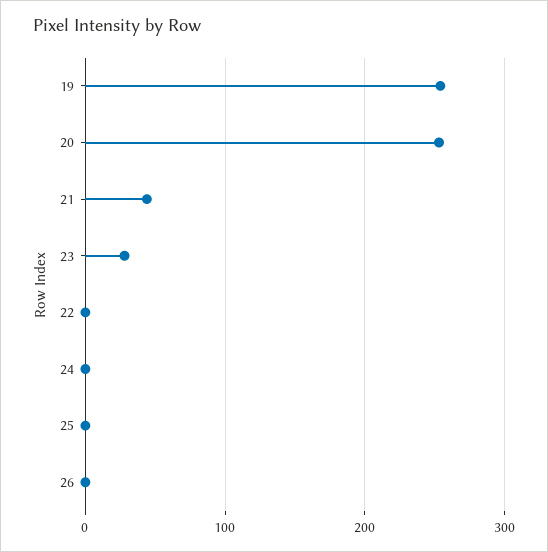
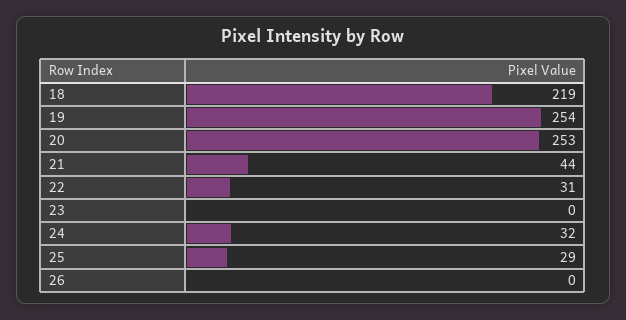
23: 30 -> 0
22: 0 -> 31
24: 0 -> 32
25: 0 -> 29
18: none -> 219

